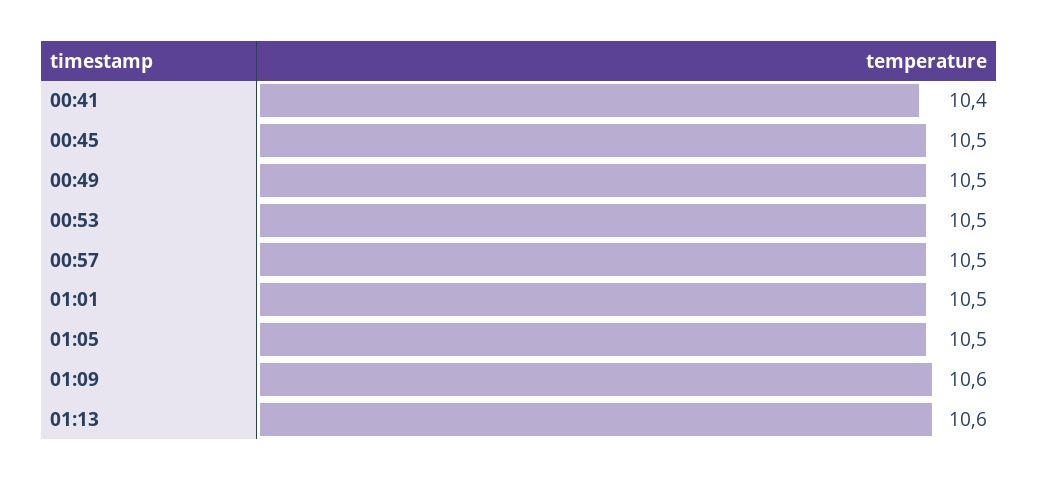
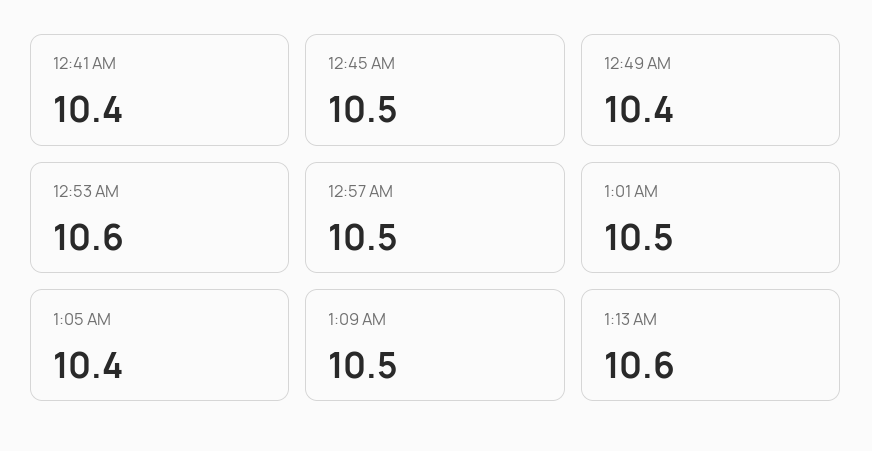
00:49: 10.5 -> 10.4
00:53: 10.5 -> 10.6
01:05: 10.5 -> 10.4
01:09: 10.6 -> 10.5

